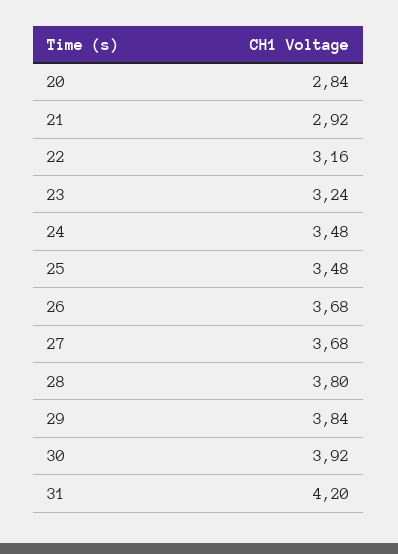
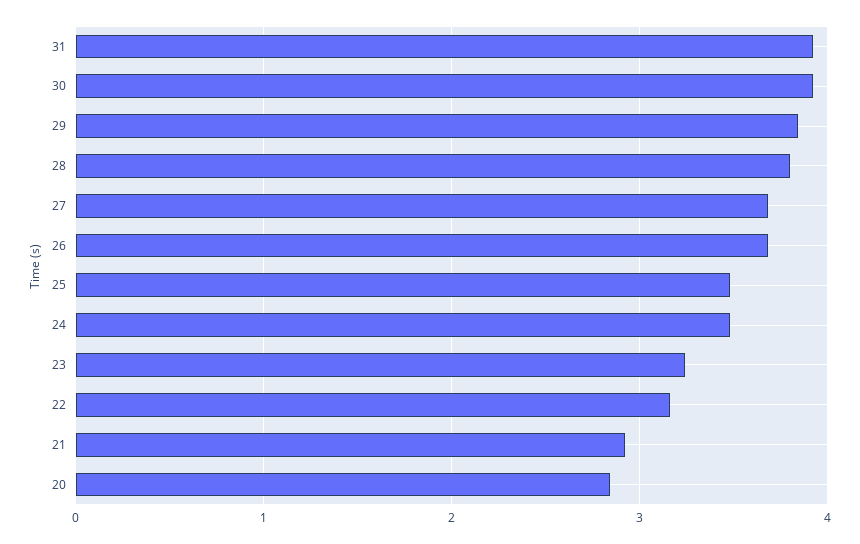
31: 4.2 -> 3.9

